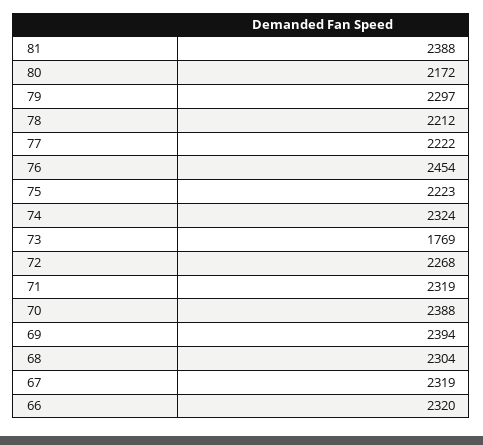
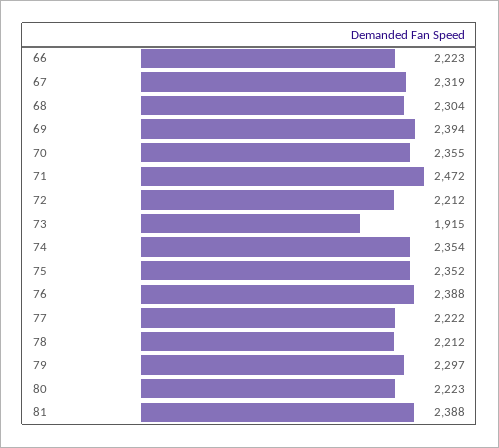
80: 2172 -> 2223
76: 2454 -> 2388
75: 2223 -> 2352
74: 2324 -> 2354
73: 1769 -> 1915
72: 2268 -> 2212
71: 2319 -> 2472
70: 2388 -> 2355
66: 2320 -> 2223

